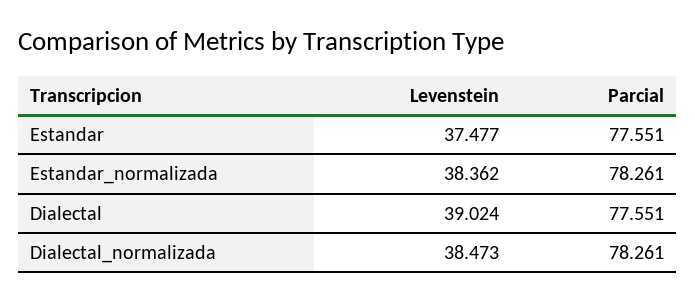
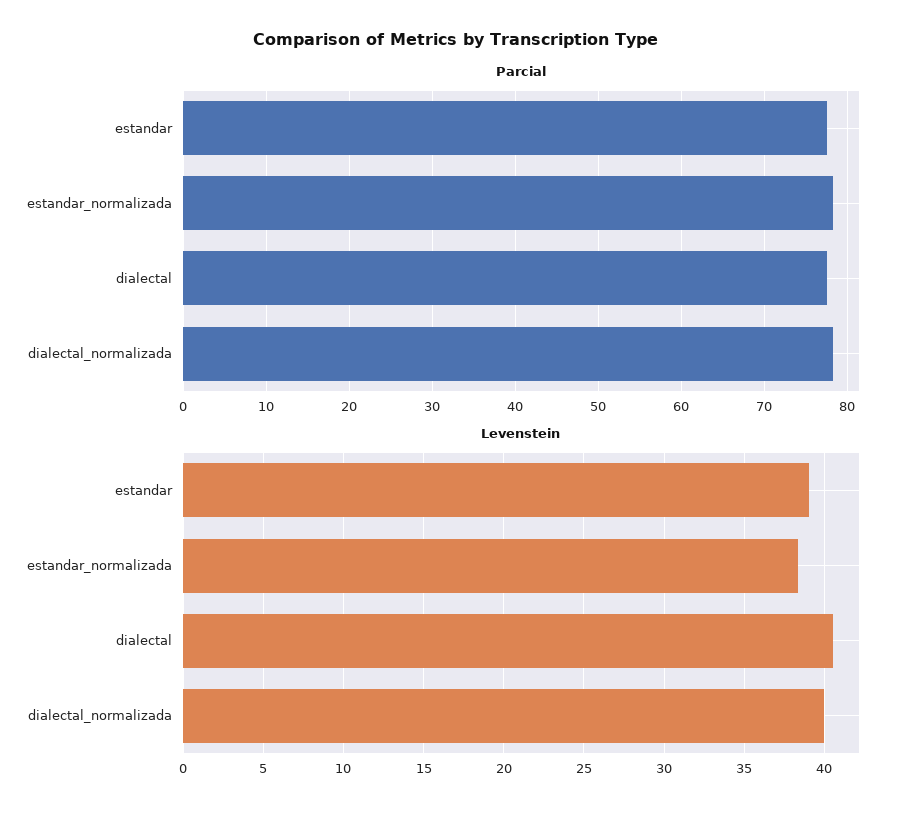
Levenstein, Estandar: 37.477 -> 39
Levenstein, Dialectal: 39.024 -> 40.5
Levenstein, Dialectal_normalizada: 38.473 -> 40

